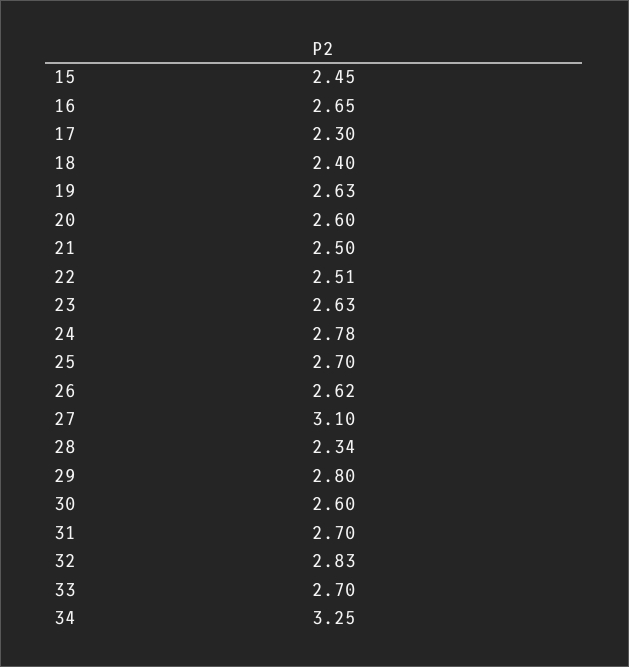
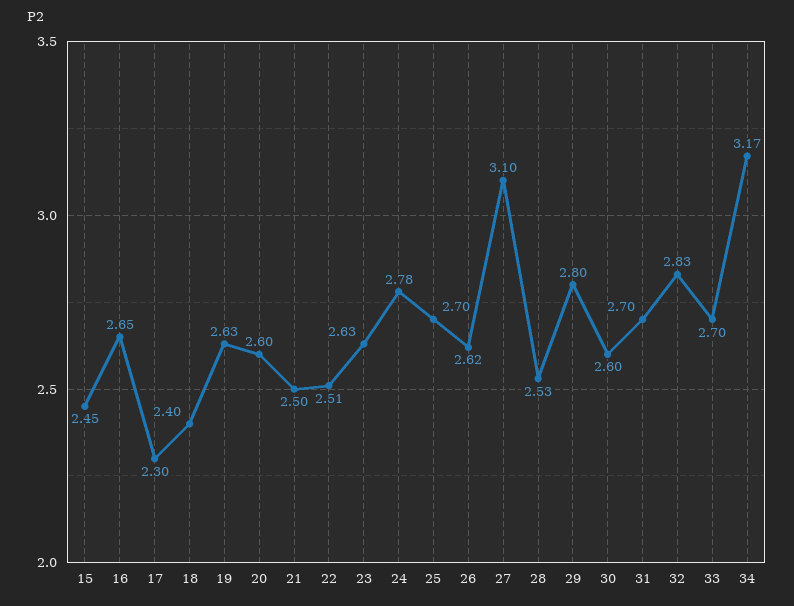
28: 2.34 -> 2.53
34: 3.25 -> 3.17

